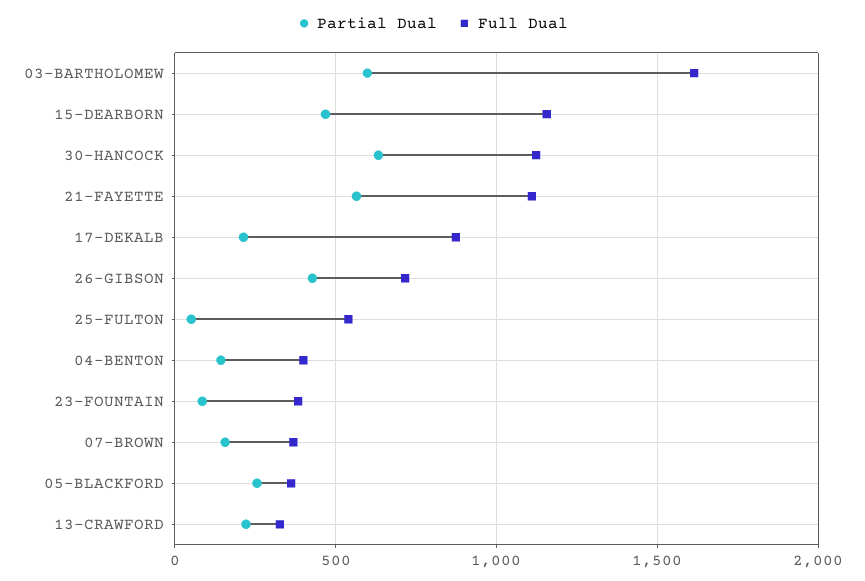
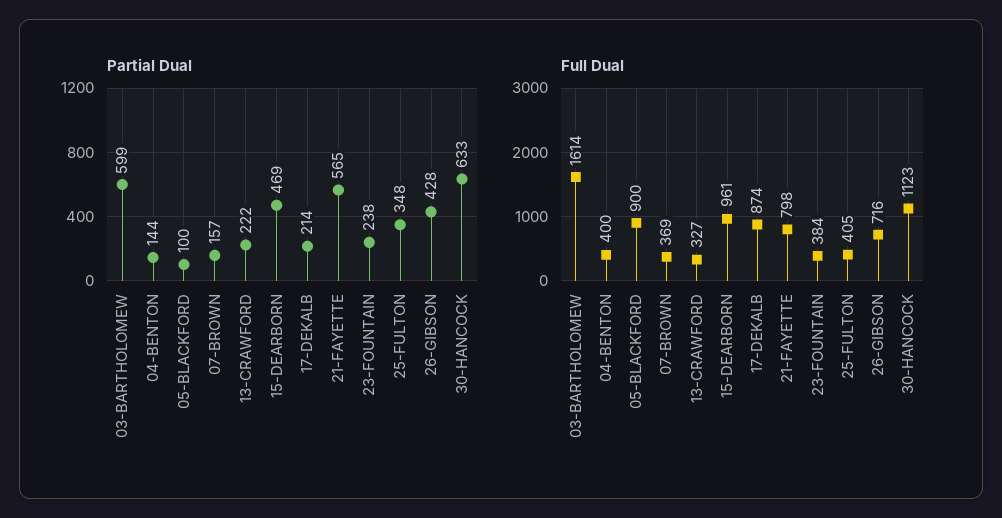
Full Dual, 15-DEARBORN: 1150 -> 961
Full Dual, 21-FAYETTE: 1100 -> 798
Partial Dual, 25-FULTON: 50 -> 348
Full Dual, 25-FULTON: 550 -> 405
Partial Dual, 23-FOUNTAIN: 100 -> 238
Partial Dual, 05-BLACKFORD: 250 -> 100
Full Dual, 05-BLACKFORD: 350 -> 900

